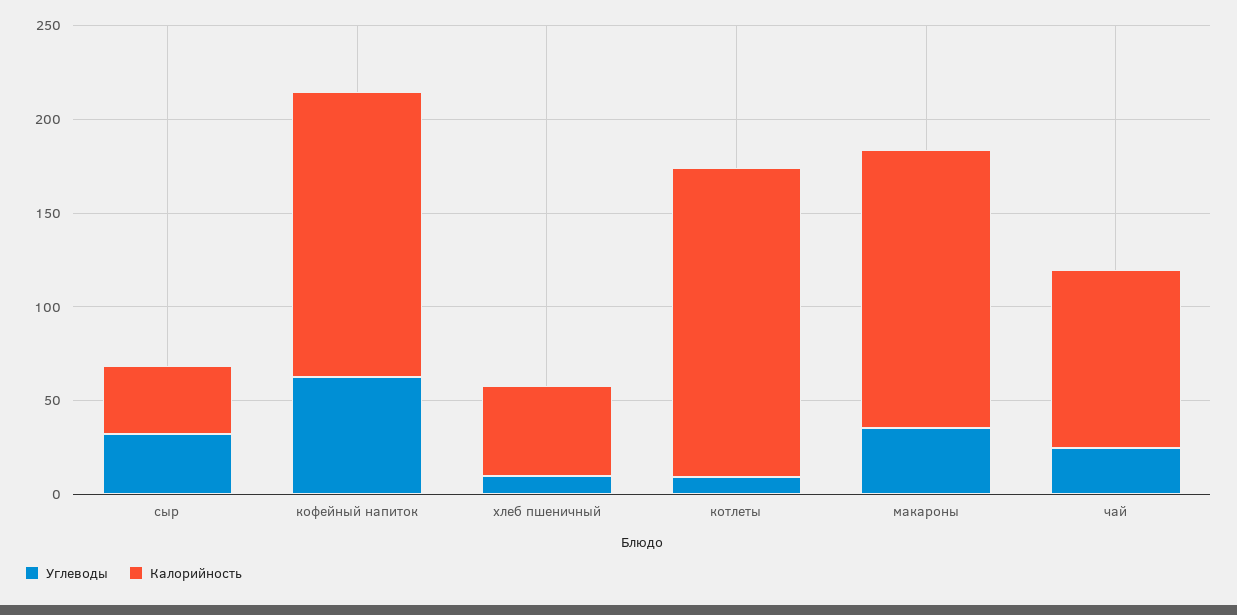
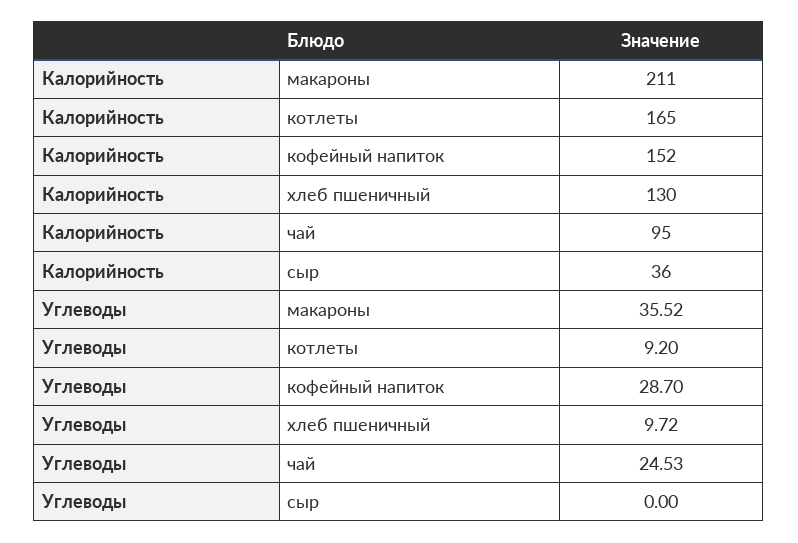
Углеводы, сыр: 30 -> 0
Углеводы, кофейный напиток: 60 -> 28.7
Калорийность, хлеб пшеничный: 50 -> 130
Калорийность, макароны: 150 -> 211

